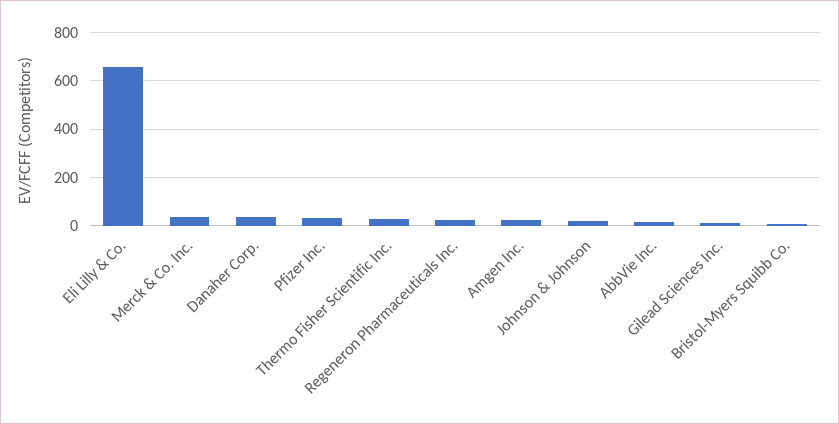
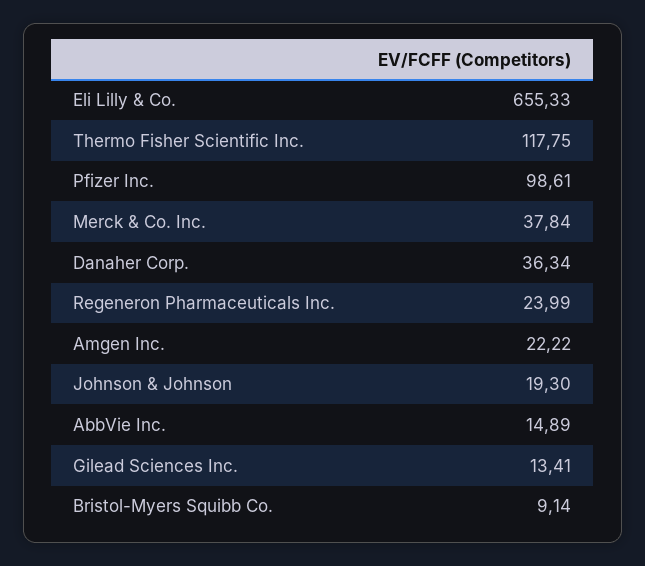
Pfizer Inc.: 25 -> 98.61
Thermo Fisher Scientific Inc.: 25 -> 117.75

